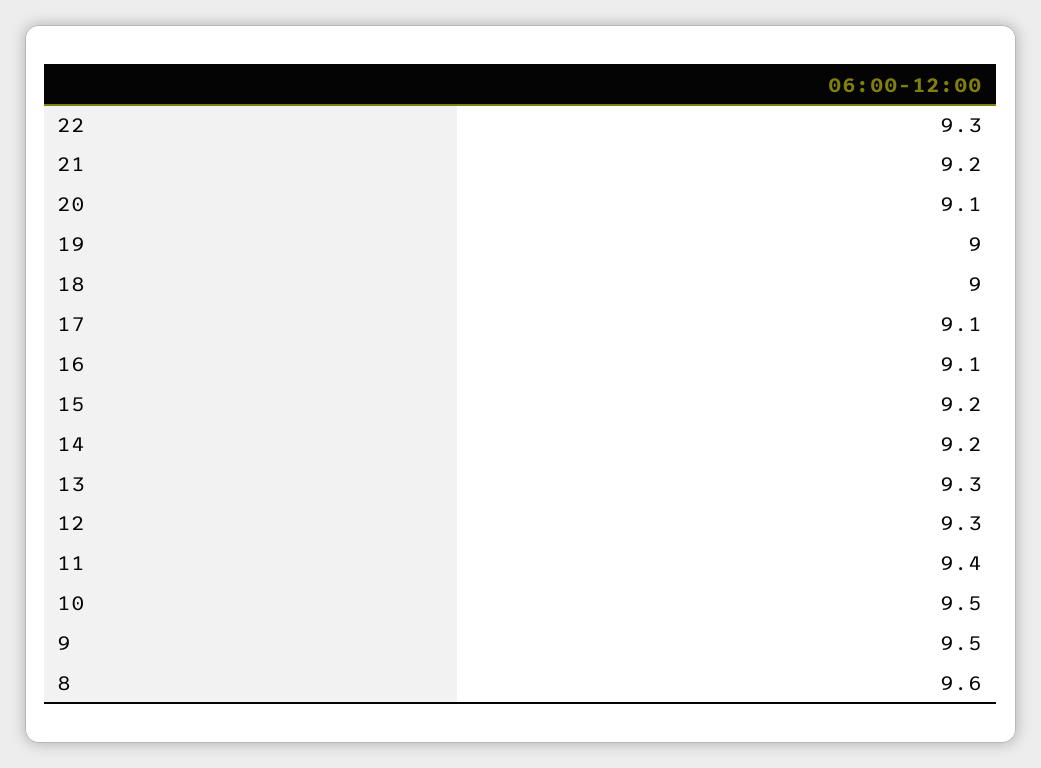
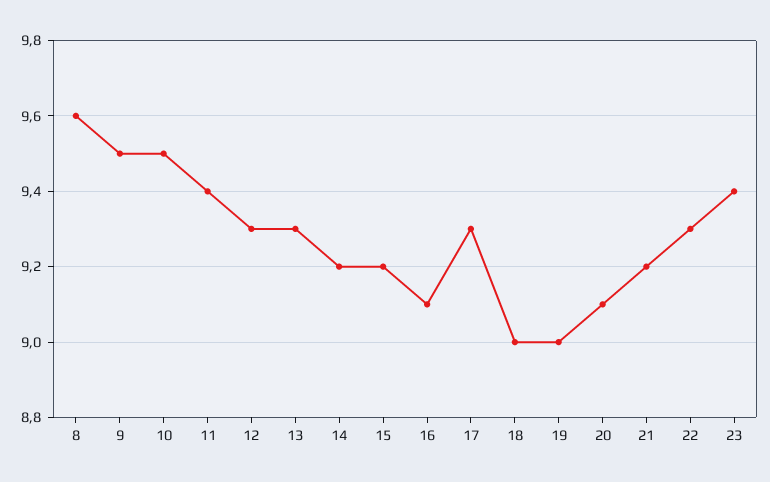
17: 9.1 -> 9.3
23: none -> 9.4

